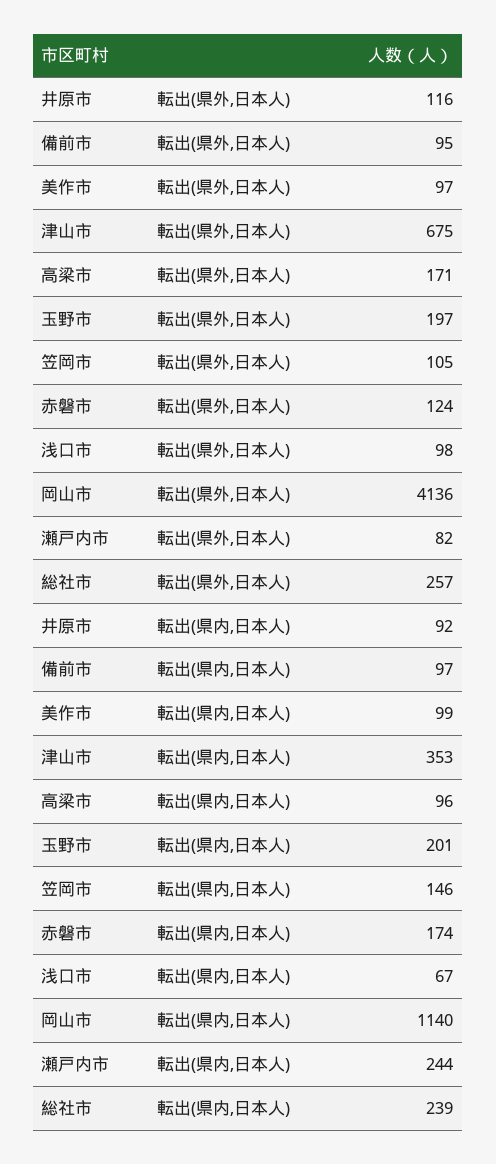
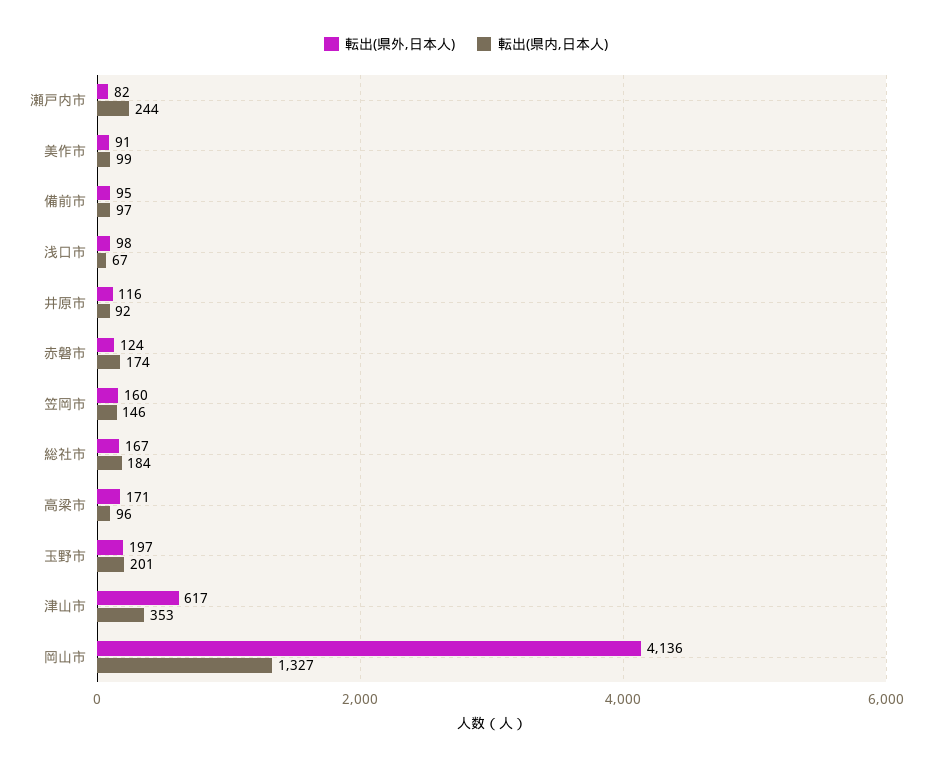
転出(県外,日本人), 美作市: 97 -> 91
転出(県外,日本人), 津山市: 675 -> 617
転出(県外,日本人), 笠岡市: 105 -> 160
転出(県外,日本人), 総社市: 257 -> 167
転出(県内,日本人), 岡山市: 1140 -> 1327
転出(県内,日本人), 総社市: 239 -> 184

